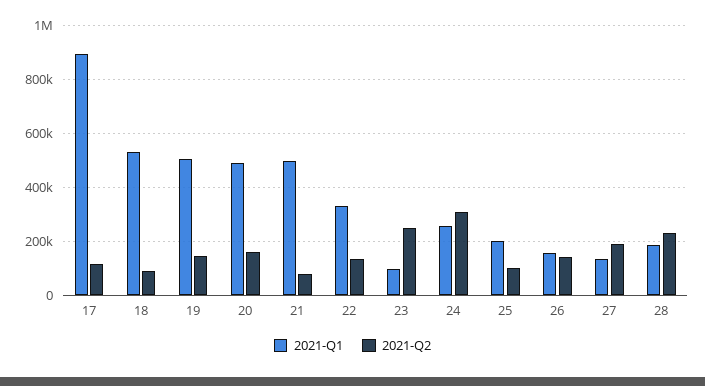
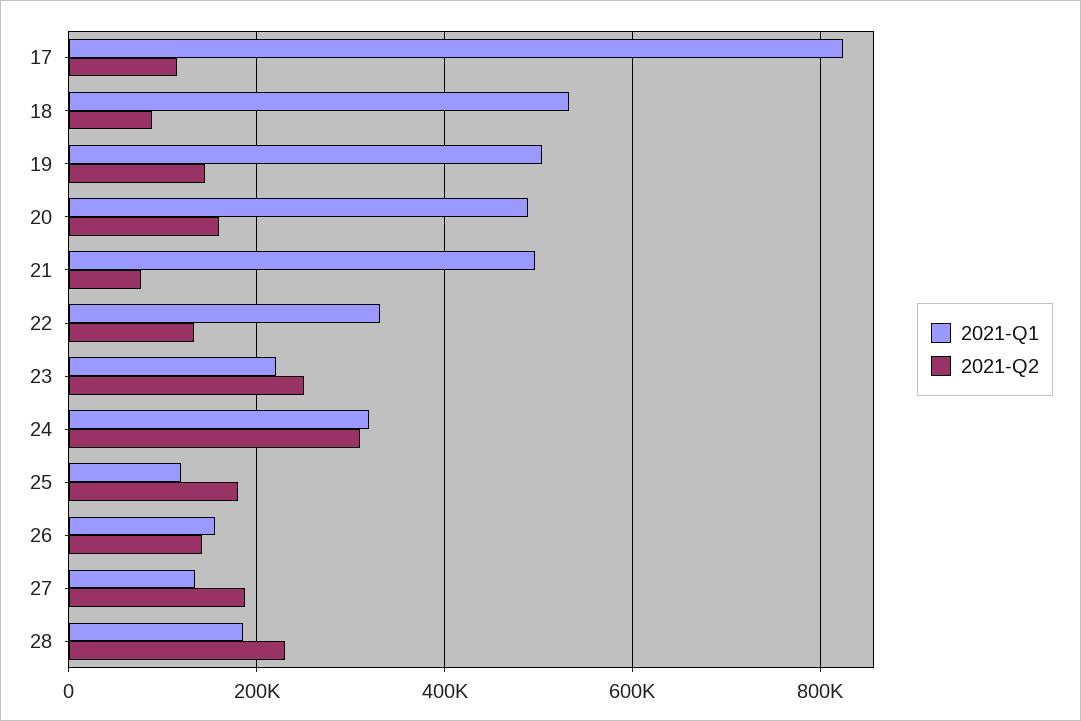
2021-Q1, 17: 900000 -> 820000
2021-Q1, 23: 100000 -> 220000
2021-Q1, 24: 250000 -> 320000
2021-Q1, 25: 200000 -> 120000
2021-Q2, 25: 100000 -> 180000

